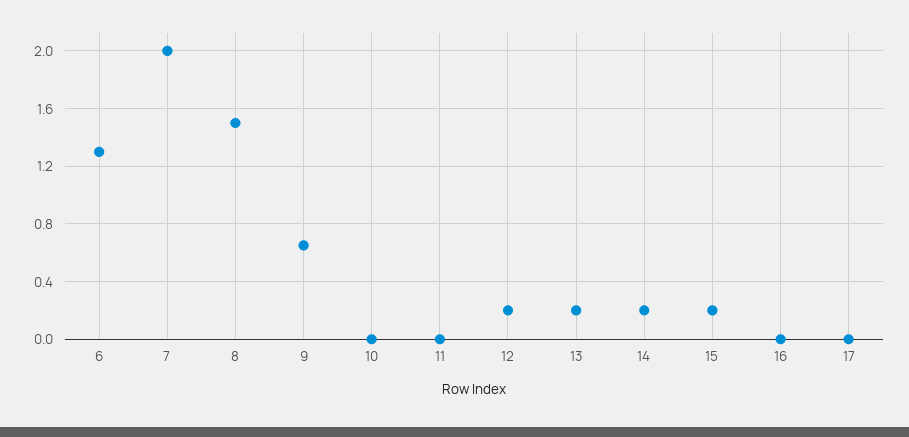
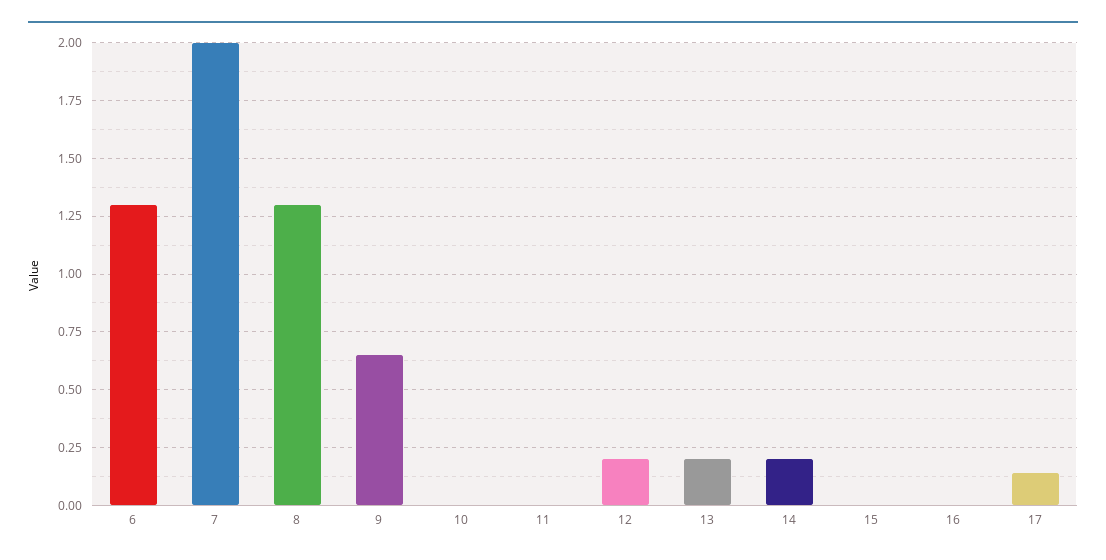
8: 1.5 -> 1.3
15: 0.2 -> 0
17: 0 -> 0.15

